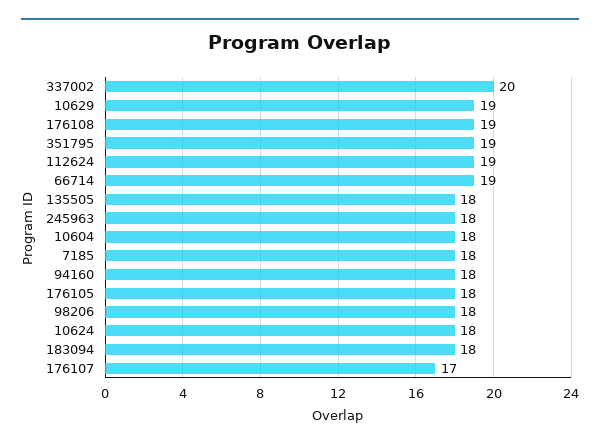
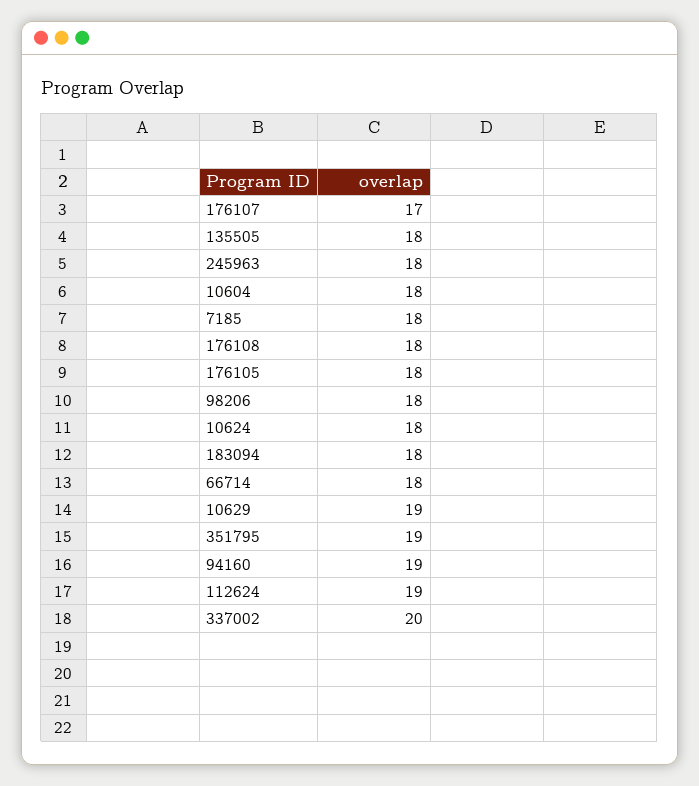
176108: 19 -> 18
66714: 19 -> 18
94160: 18 -> 19

